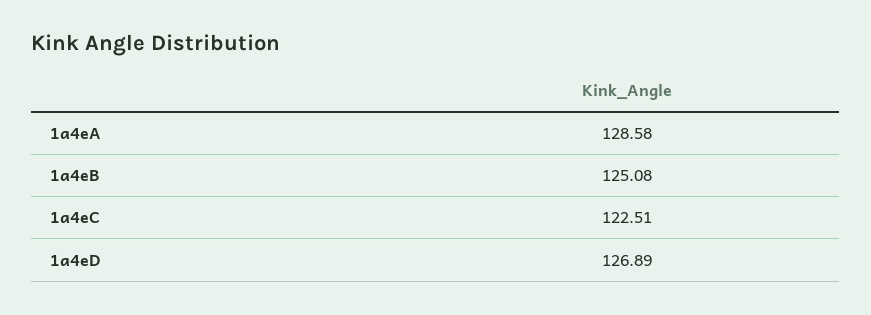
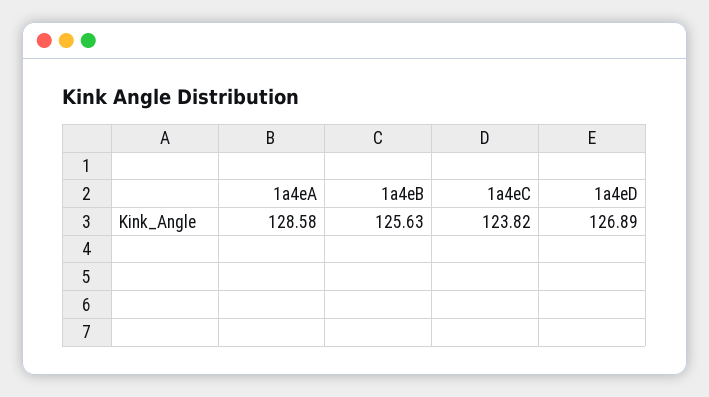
1a4eB: 125.08 -> 125.63
1a4eC: 122.51 -> 123.82

